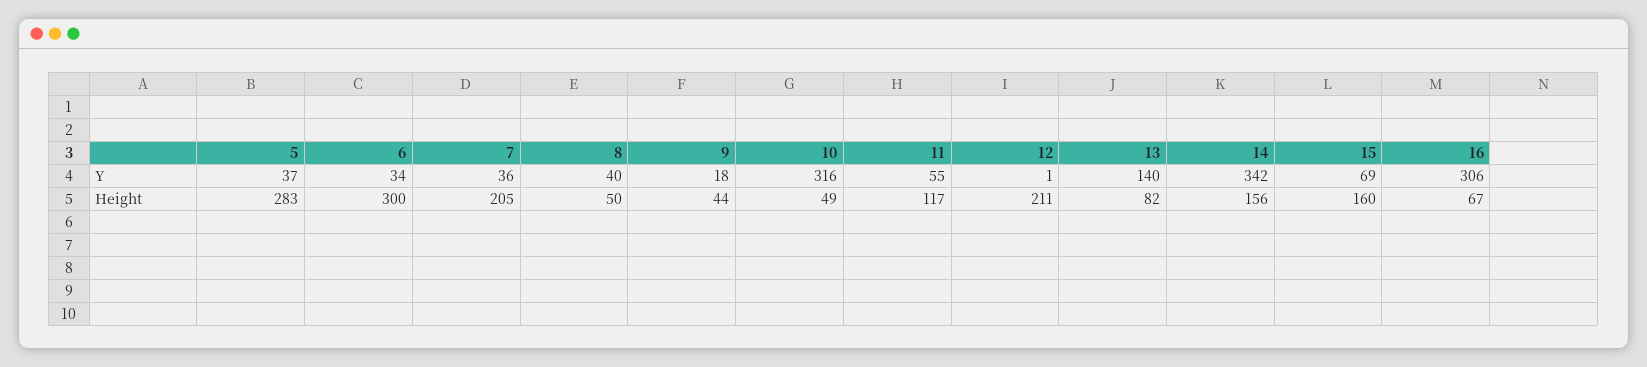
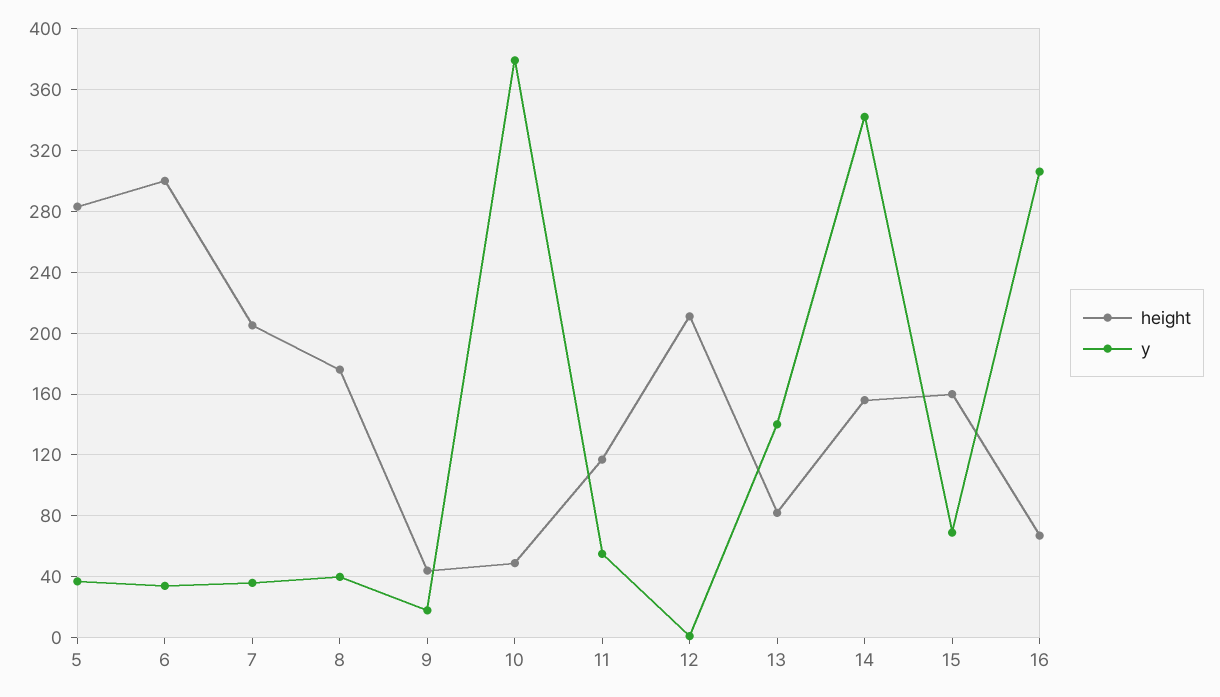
Y, 10: 316 -> 380
Height, 8: 50 -> 175

